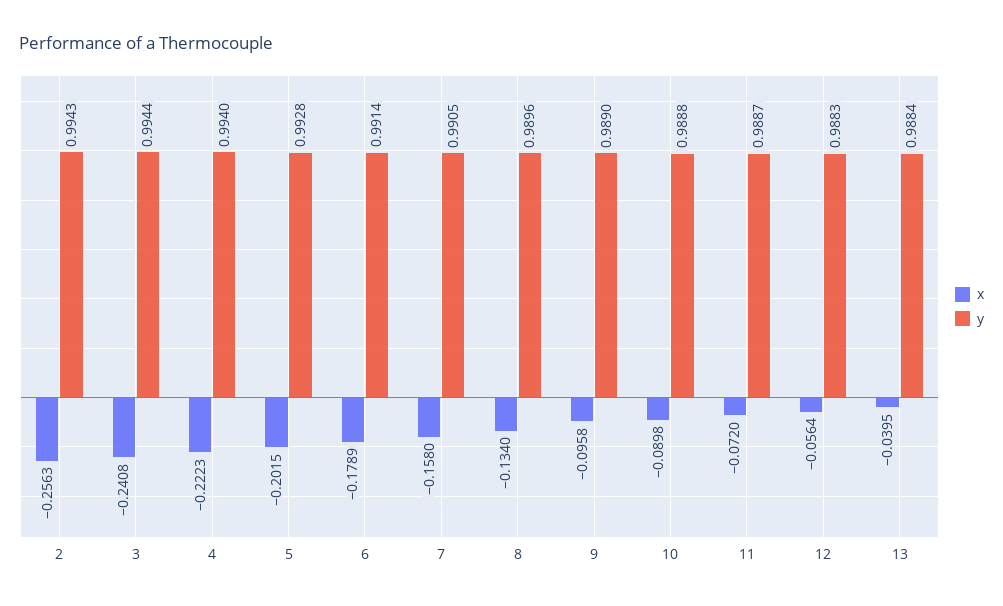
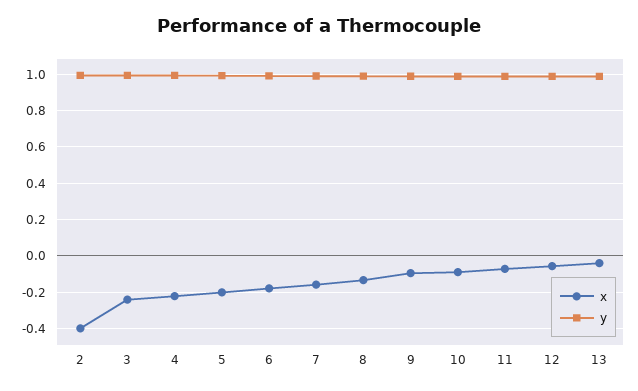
x, 2: -0.2563 -> -0.4

